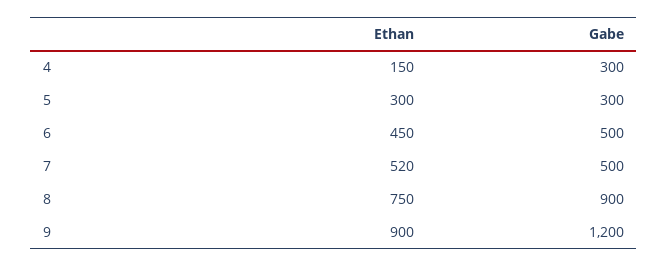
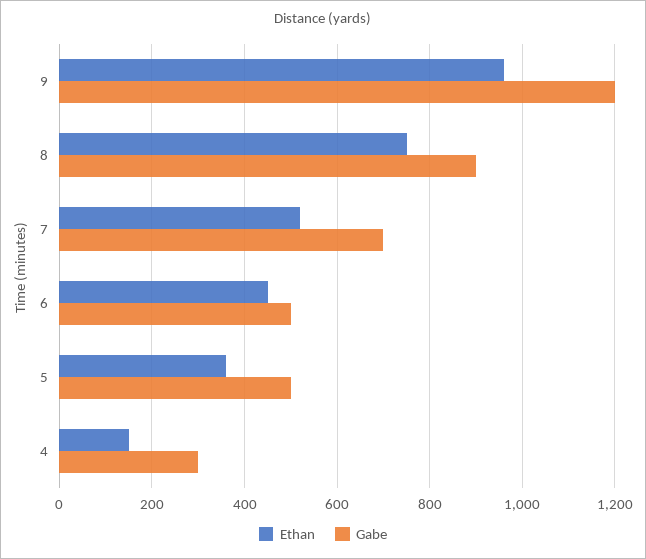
Ethan, 5: 300 -> 360
Gabe, 5: 300 -> 500
Gabe, 7: 500 -> 700
Ethan, 9: 900 -> 960

